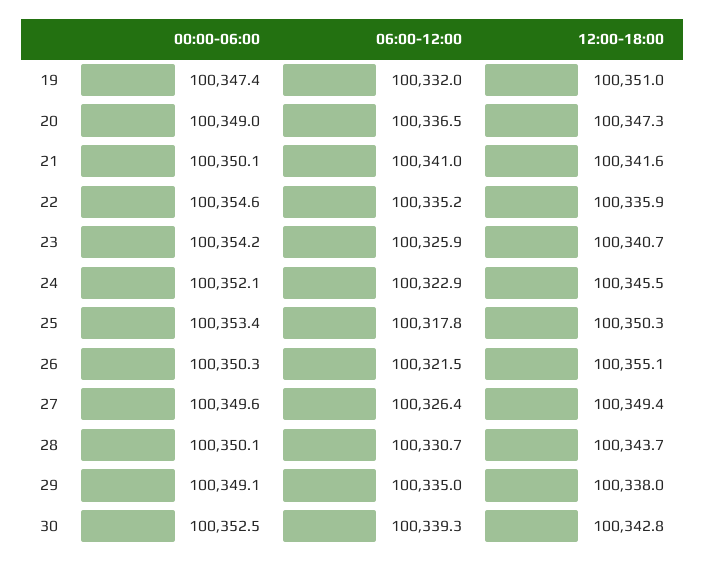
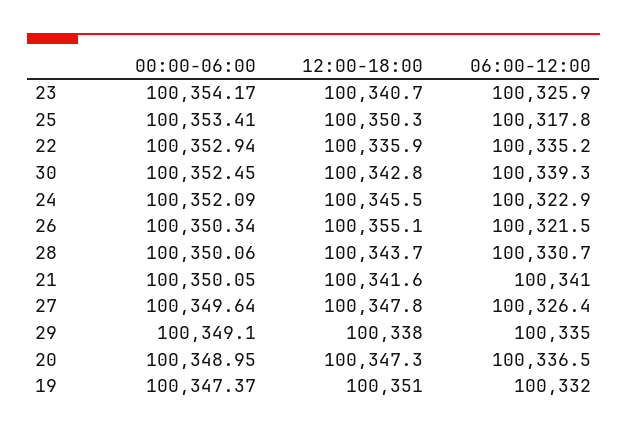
00:00-06:00, 22: 100354.6 -> 100352.94
12:00-18:00, 27: 100349.4 -> 100347.8

